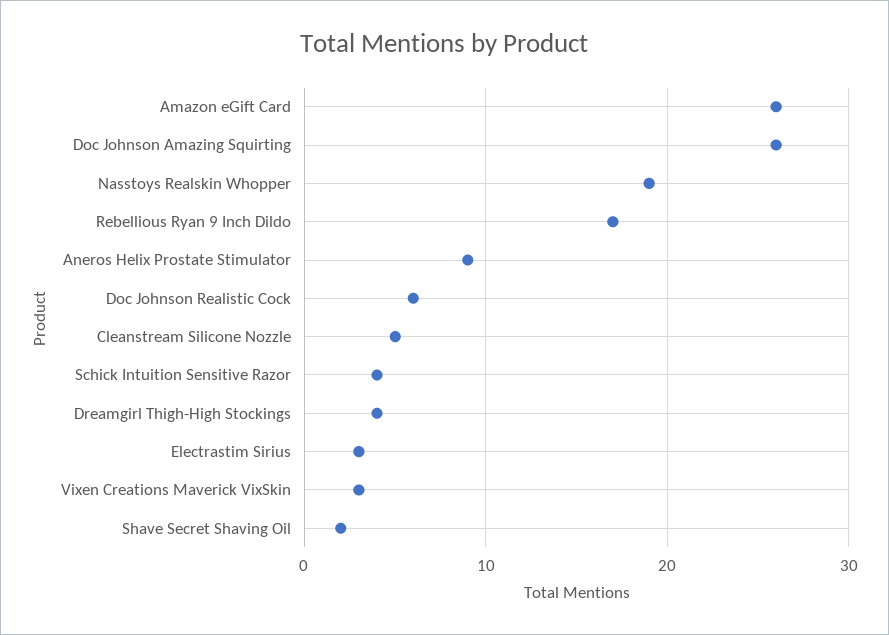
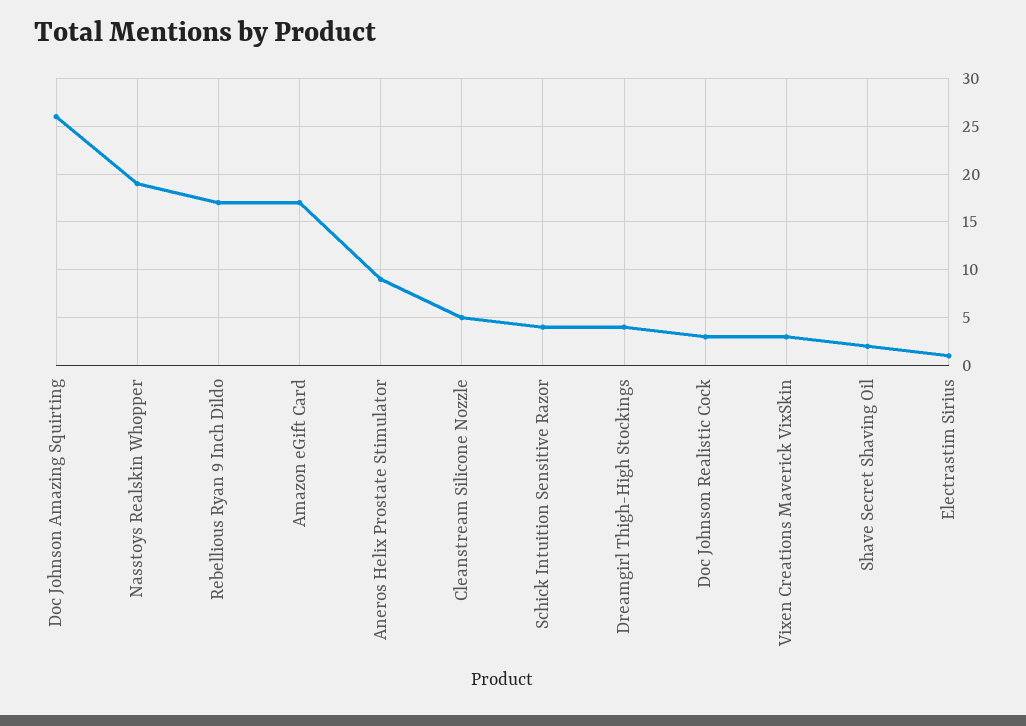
Amazon eGift Card: 26 -> 17
Doc Johnson Realistic Cock: 6 -> 3
Electrastim Sirius: 3 -> 1

